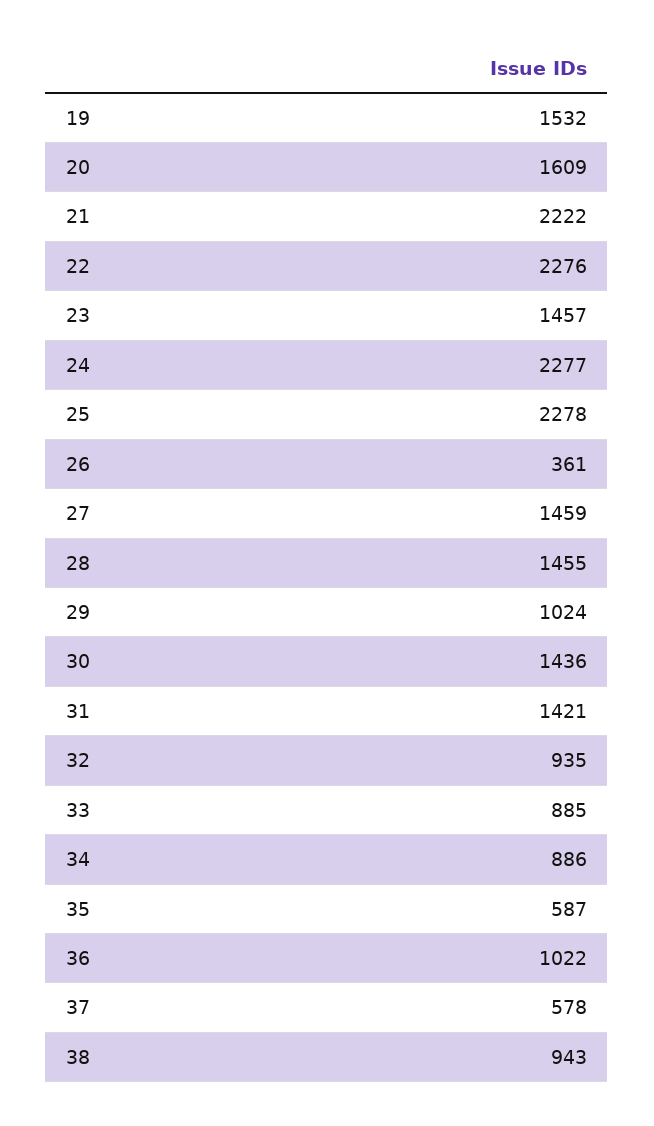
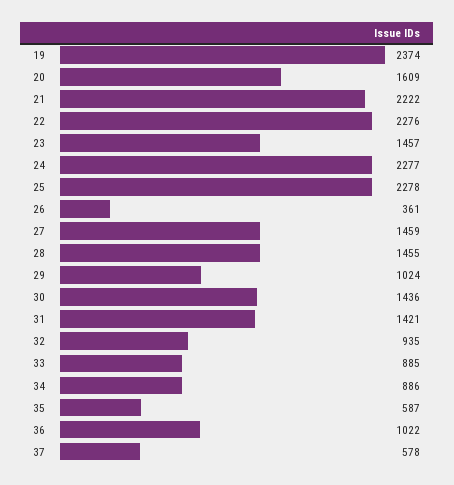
19: 1532 -> 2374
38: 943 -> none

